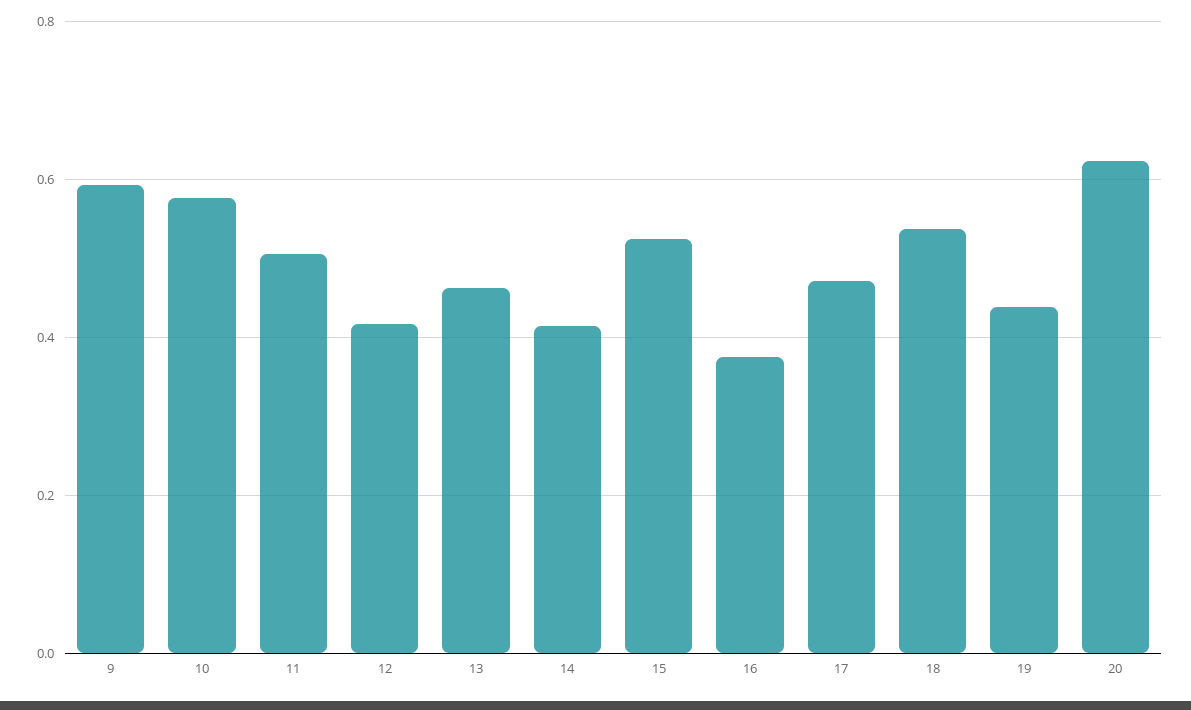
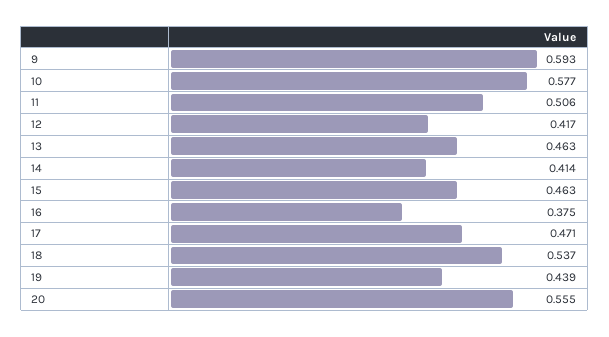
15: 0.52 -> 0.463
20: 0.62 -> 0.555

